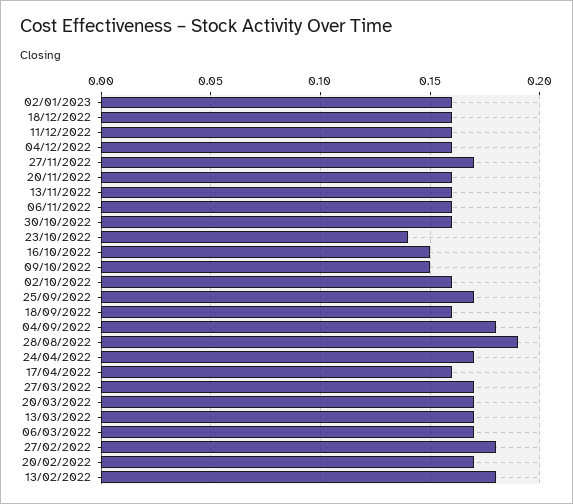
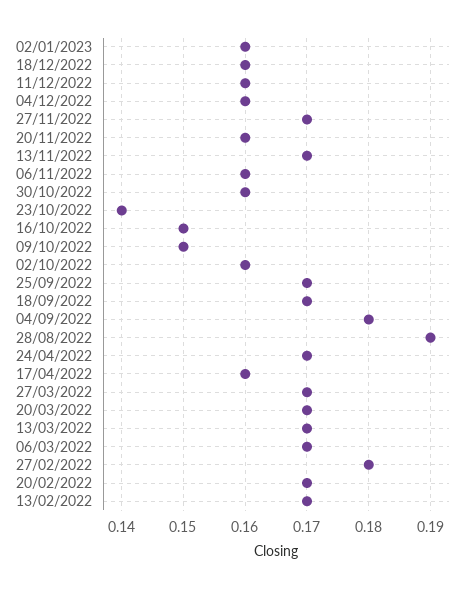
13/11/2022: 0.16 -> 0.17
18/09/2022: 0.16 -> 0.17
13/02/2022: 0.18 -> 0.17

